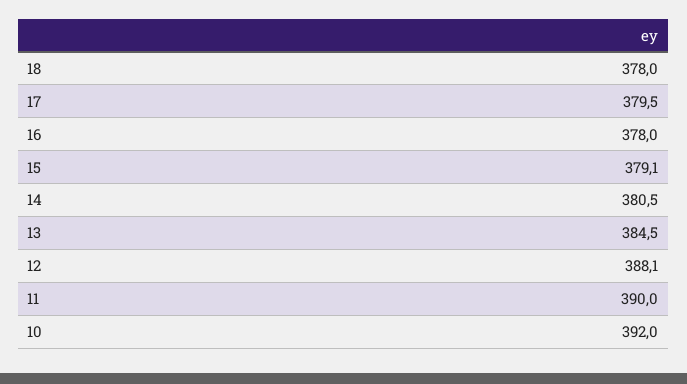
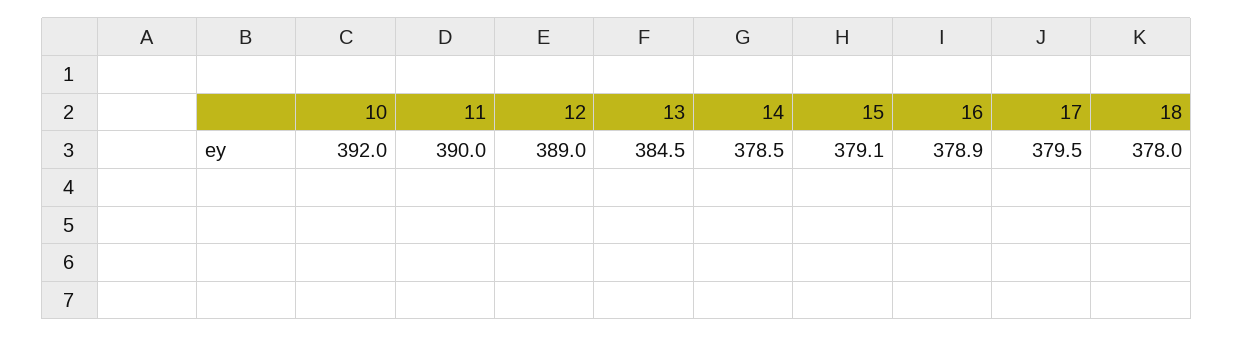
16: 378 -> 378.9
14: 380.5 -> 378.5
12: 388.1 -> 389

